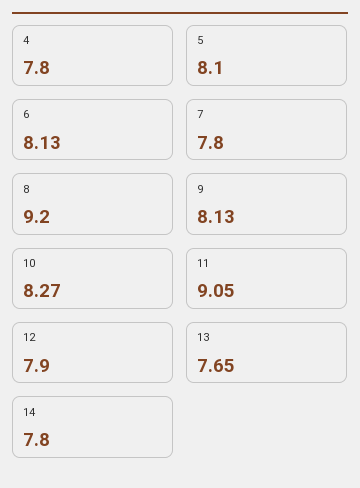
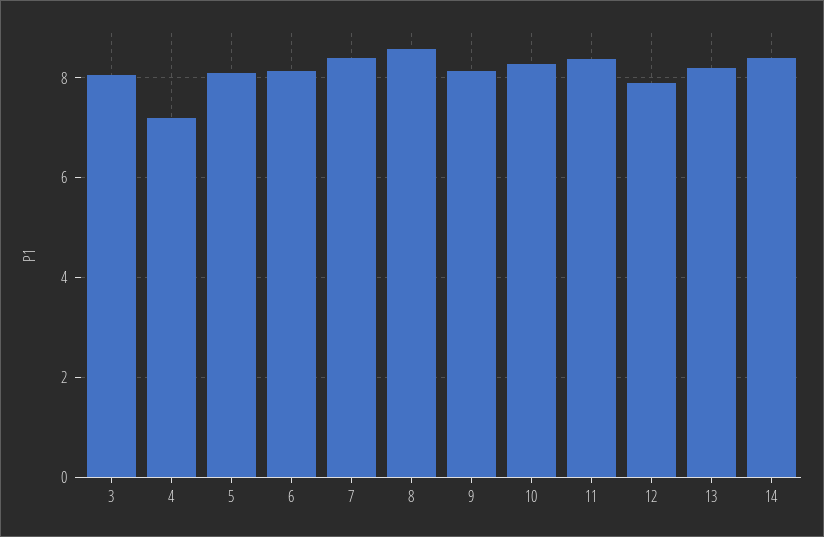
4: 7.8 -> 7.2
7: 7.8 -> 8.4
8: 9.2 -> 8.6
11: 9.05 -> 8.4
13: 7.65 -> 8.2
14: 7.8 -> 8.4
3: none -> 8

